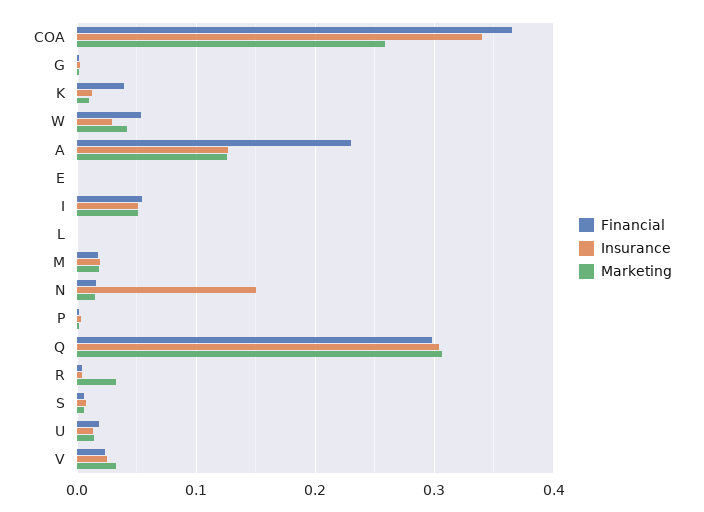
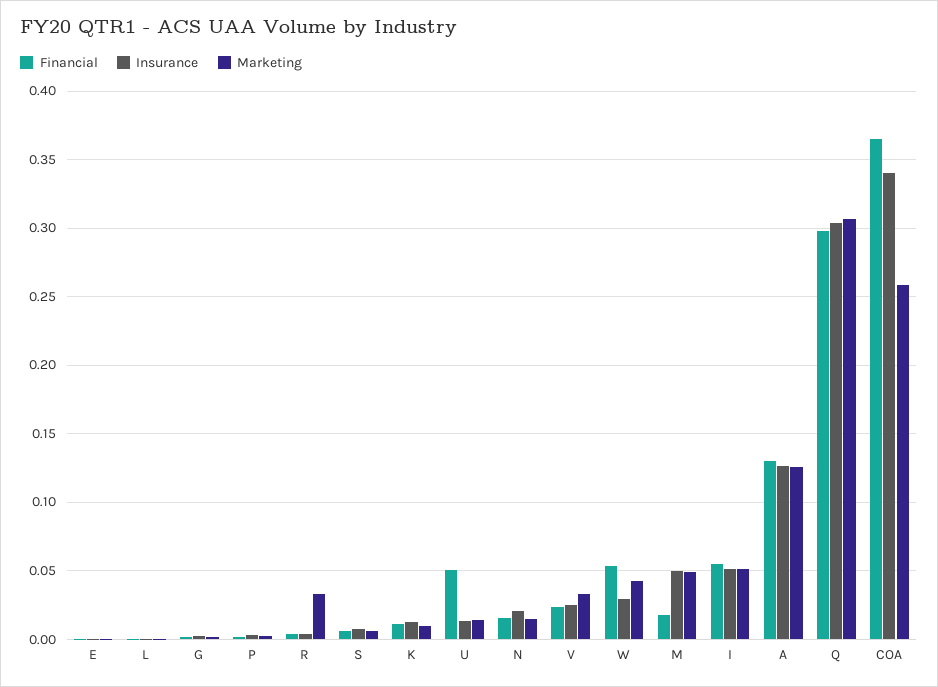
Financial, K: 0.04 -> 0.01
Financial, A: 0.23 -> 0.13
Insurance, M: 0.02 -> 0.05
Marketing, M: 0.02 -> 0.05
Insurance, N: 0.15 -> 0.02
Financial, U: 0.02 -> 0.05

